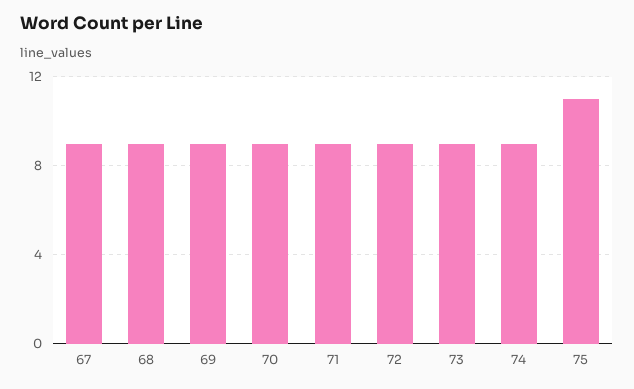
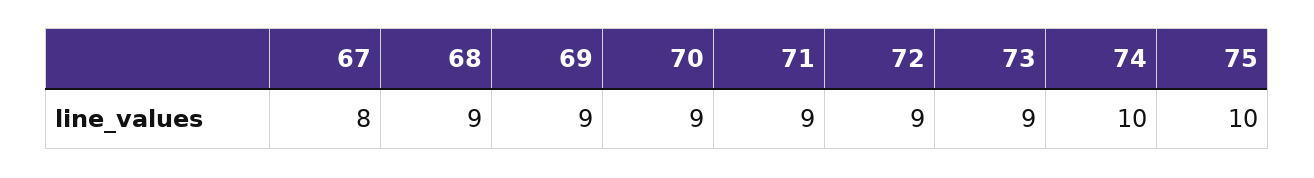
67: 9 -> 8
74: 9 -> 10
75: 11 -> 10

